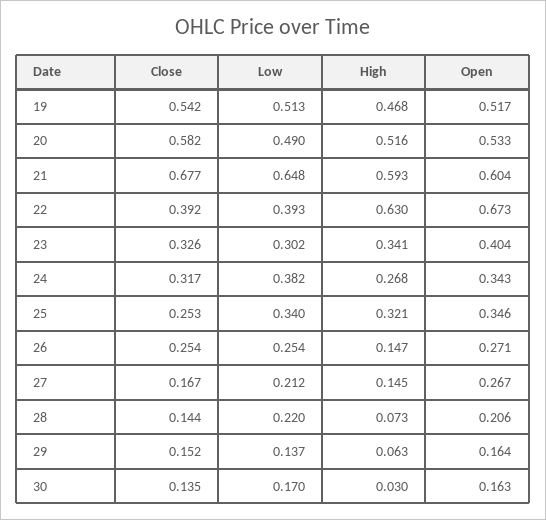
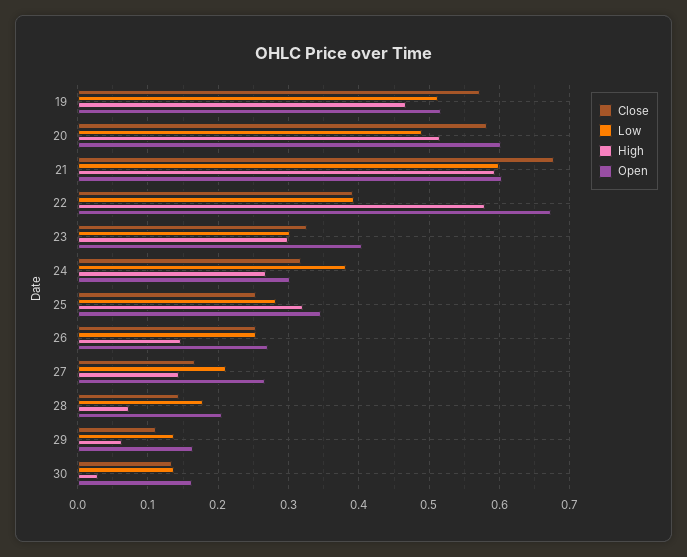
Close, 19: 0.542 -> 0.57
Open, 20: 0.533 -> 0.6
Low, 21: 0.648 -> 0.6
High, 22: 0.63 -> 0.58
High, 23: 0.341 -> 0.3
Open, 24: 0.343 -> 0.3
Low, 25: 0.34 -> 0.28
Low, 28: 0.22 -> 0.18
Close, 29: 0.152 -> 0.11
Low, 30: 0.17 -> 0.14

